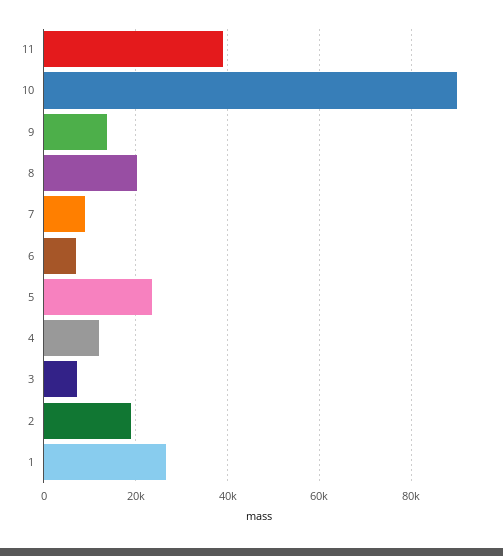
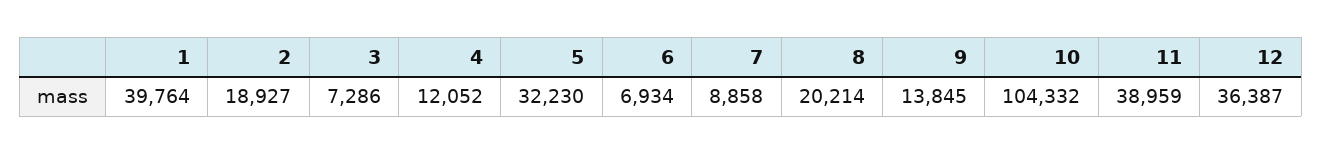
10: 90000 -> 104332
5: 24000 -> 32230
1: 26000 -> 39764
12: none -> 36387

